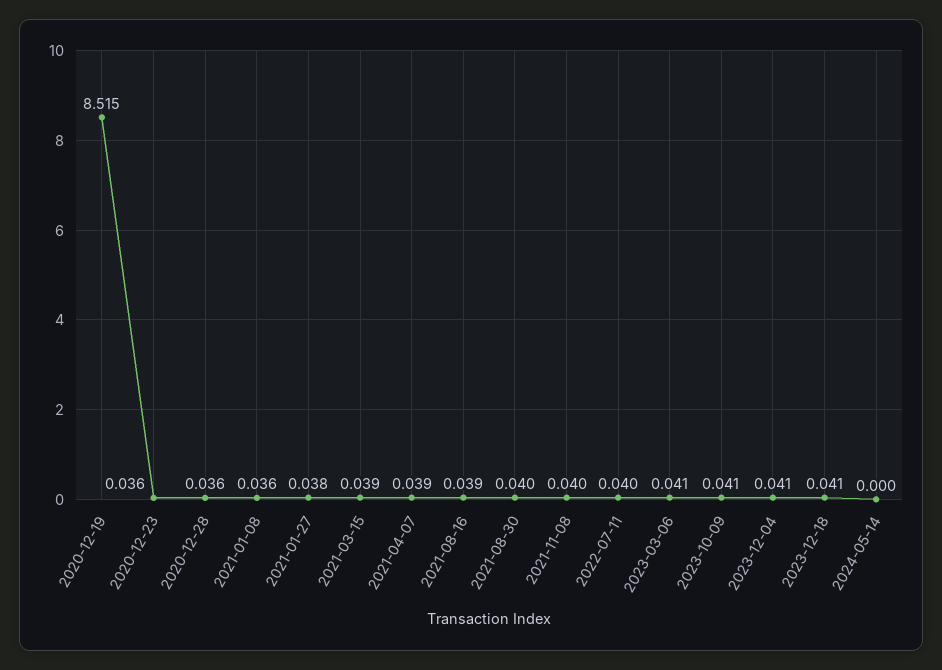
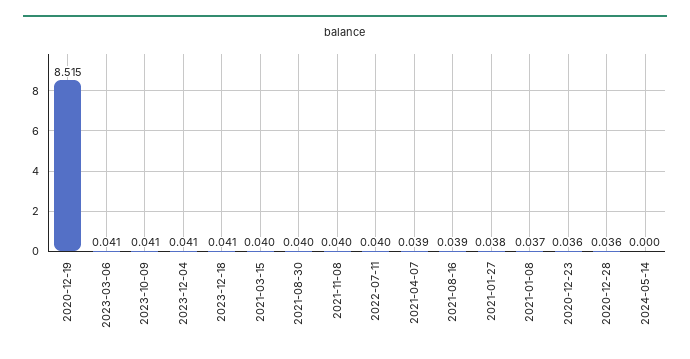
2021-01-08: 0.036 -> 0.037
2021-03-15: 0.039 -> 0.04

